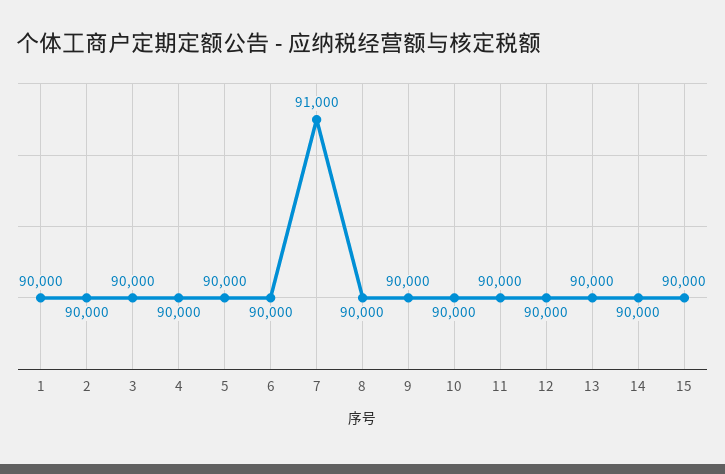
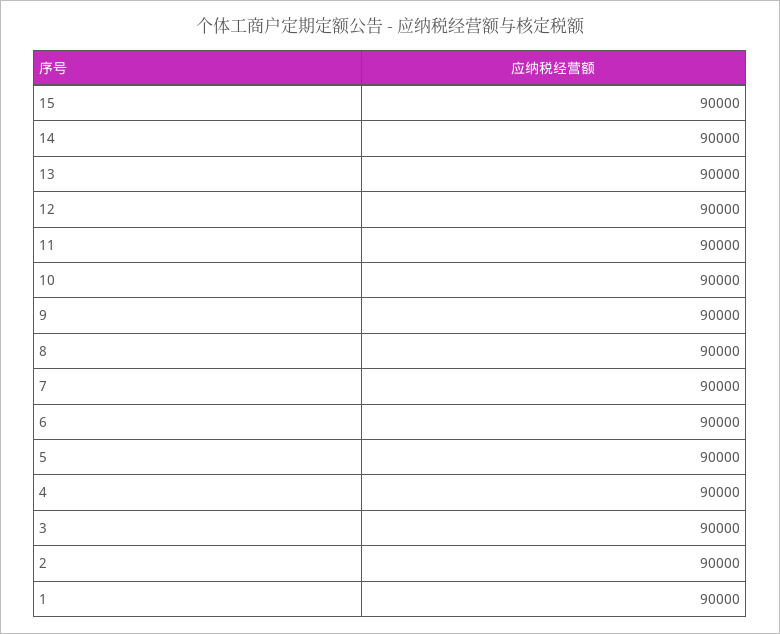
7: 91000 -> 90000

